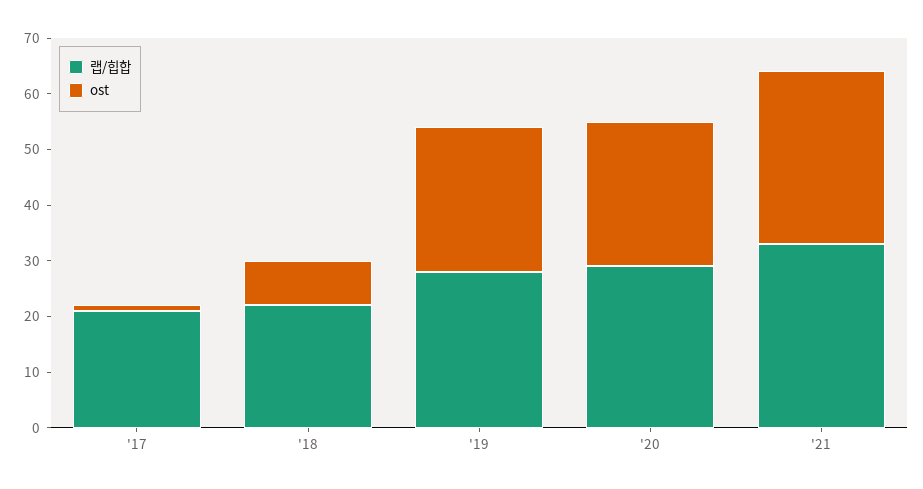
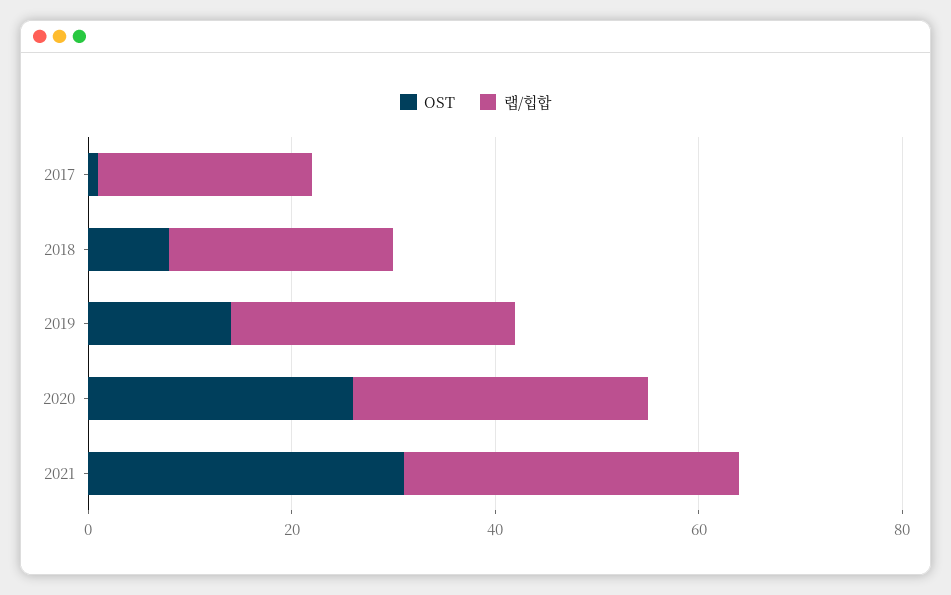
ost, '19: 25 -> 15

